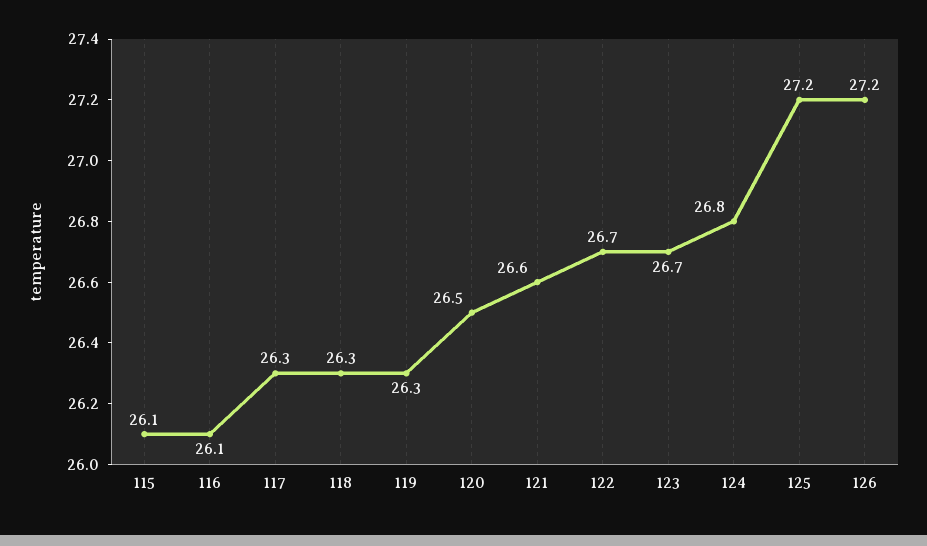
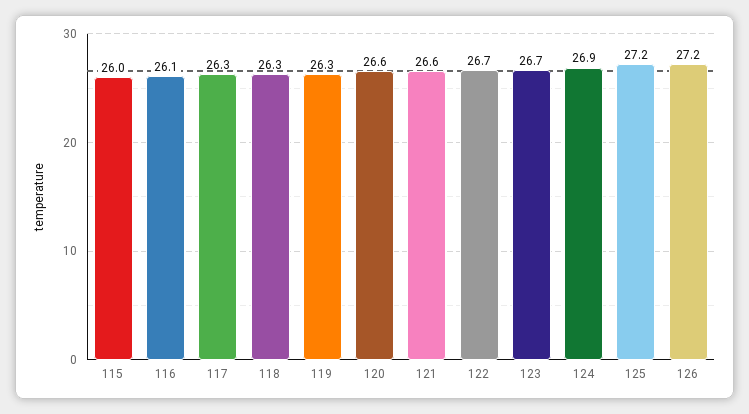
115: 26.1 -> 26
120: 26.5 -> 26.6
124: 26.8 -> 26.9

